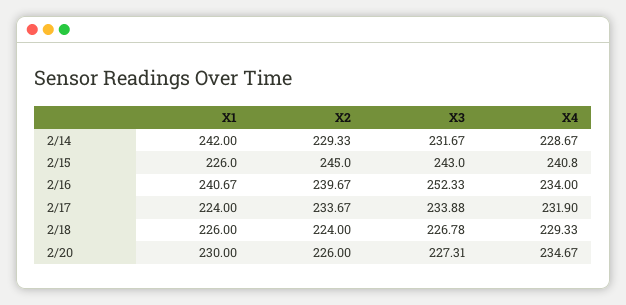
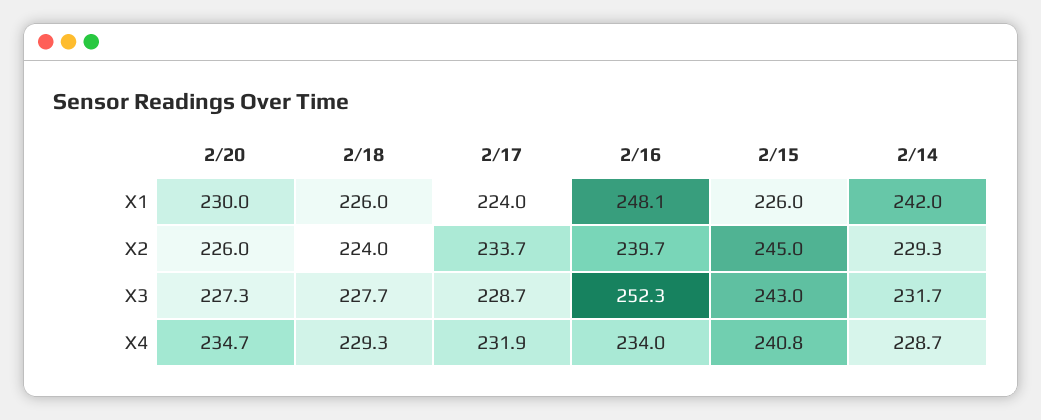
X1, 2/16: 240.67 -> 248.1
X3, 2/17: 233.88 -> 228.7
X3, 2/18: 226.78 -> 227.7

